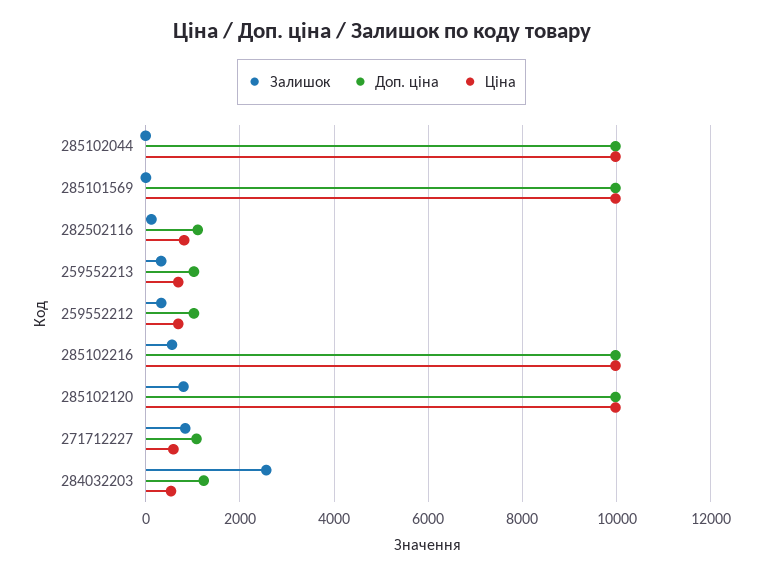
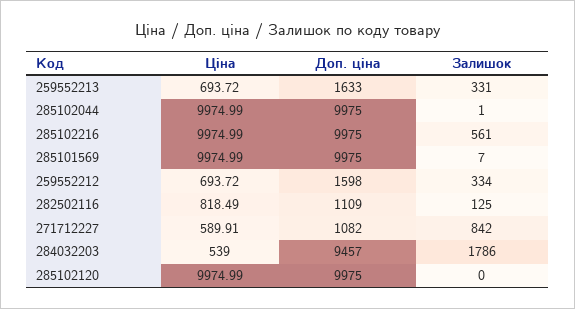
Доп. ціна, 259552213: 1000 -> 1633
Доп. ціна, 259552212: 1000 -> 1598
Залишок, 285102120: 800 -> 0
Залишок, 284032203: 2600 -> 1786
Доп. ціна, 284032203: 1200 -> 9457

